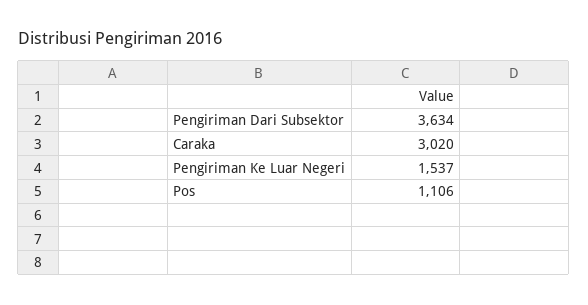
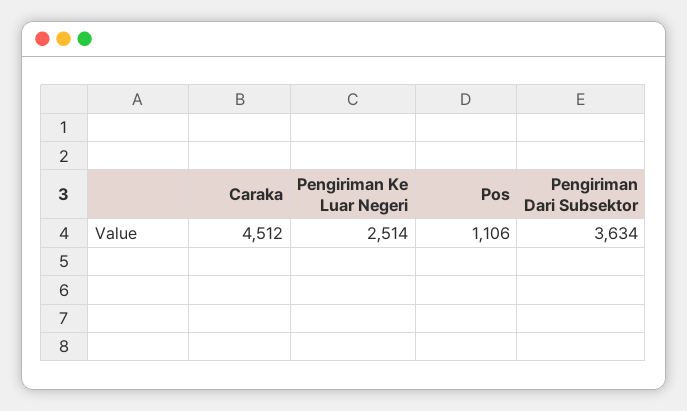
Caraka: 3020 -> 4512
Pengiriman Ke Luar Negeri: 1537 -> 2514

